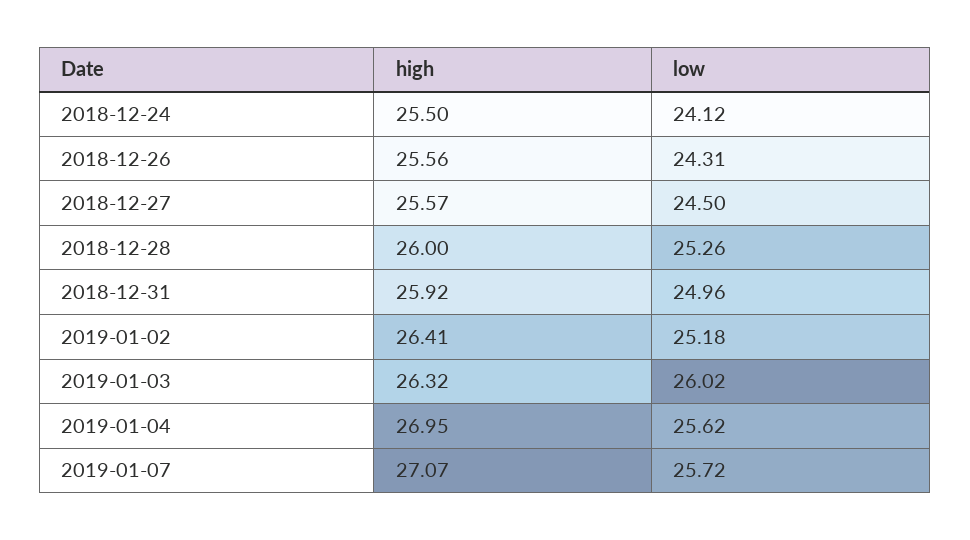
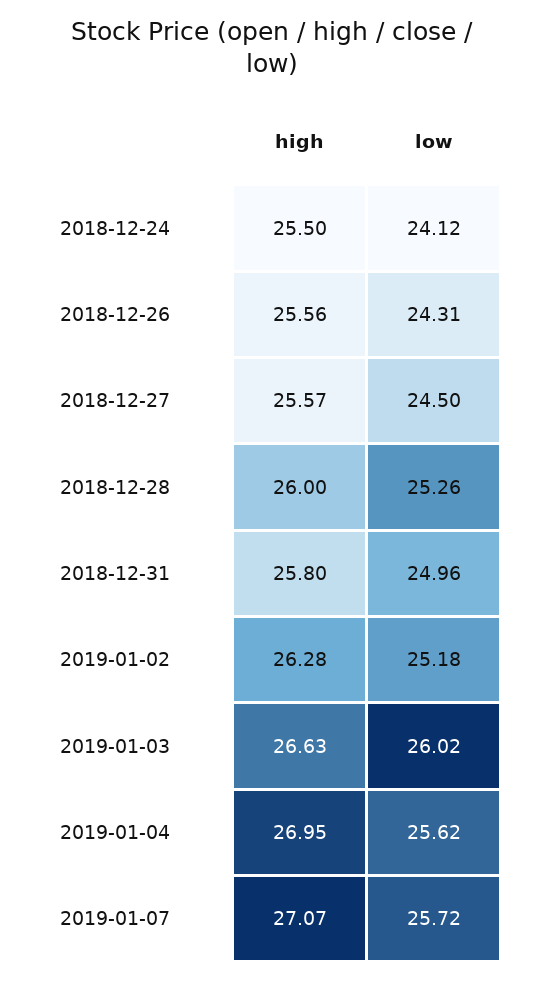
high, 2018-12-31: 25.92 -> 25.8
high, 2019-01-02: 26.41 -> 26.28
high, 2019-01-03: 26.32 -> 26.63

